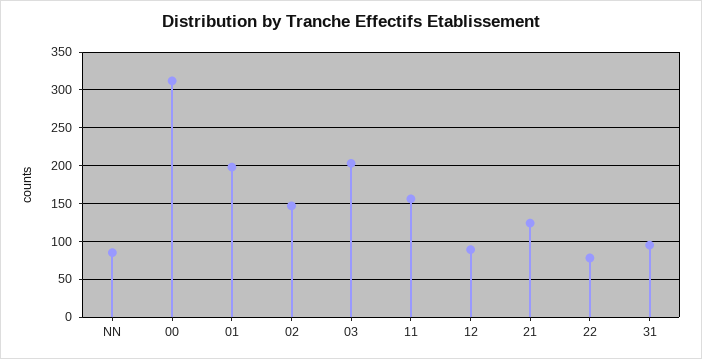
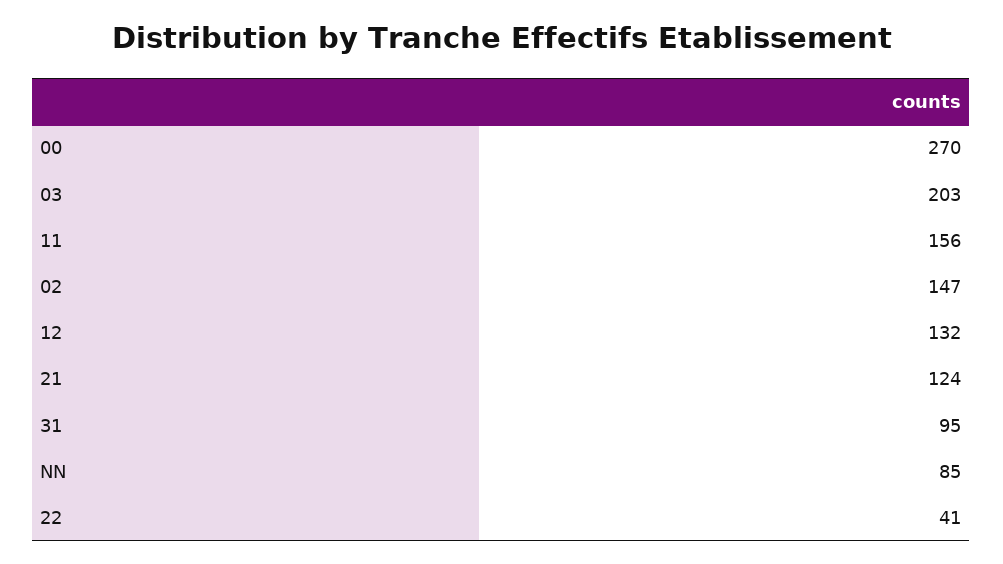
00: 310 -> 270
01: 200 -> none
12: 90 -> 132
22: 80 -> 41

